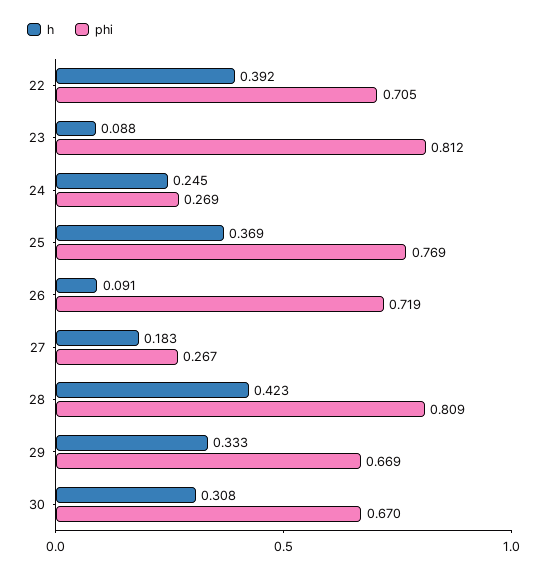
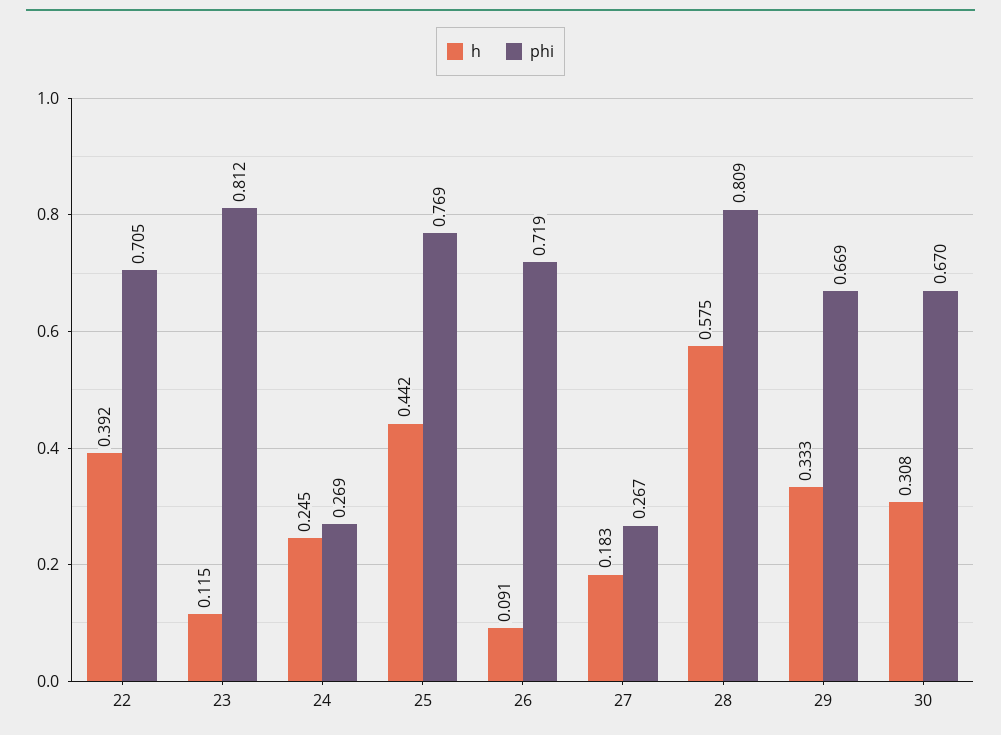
h, 23: 0.088 -> 0.115
h, 25: 0.369 -> 0.442
h, 28: 0.423 -> 0.575

